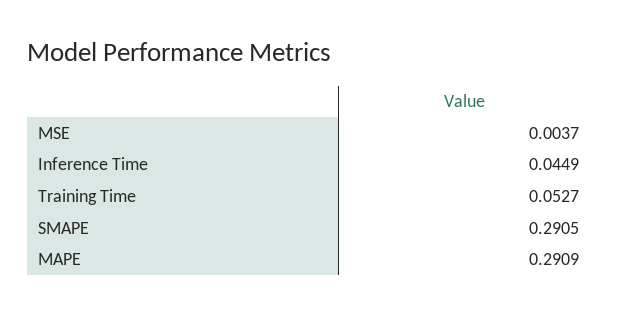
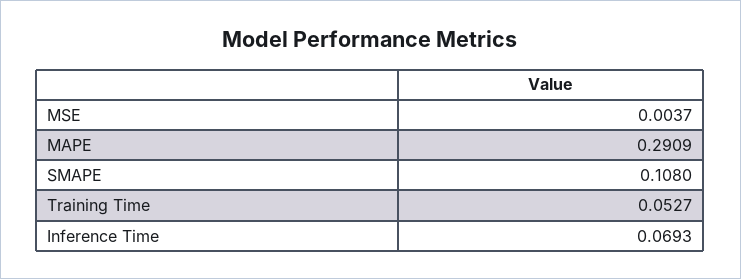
Inference Time: 0.0449 -> 0.0693
SMAPE: 0.2905 -> 0.108

